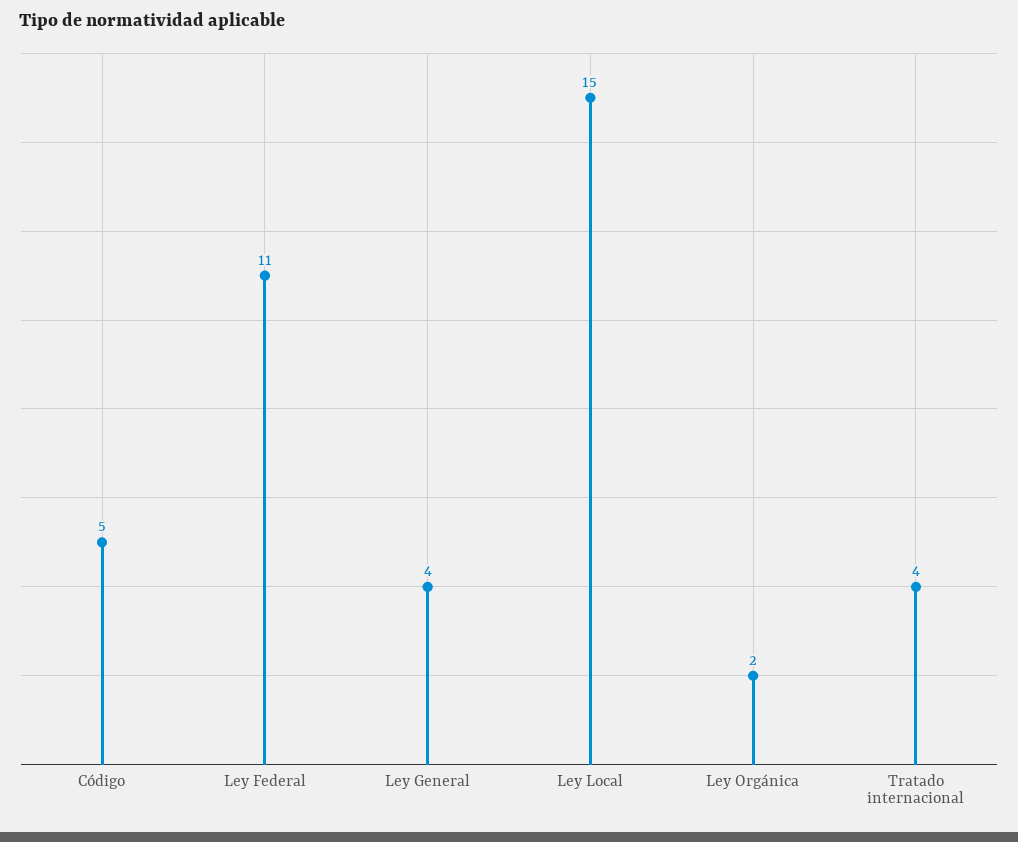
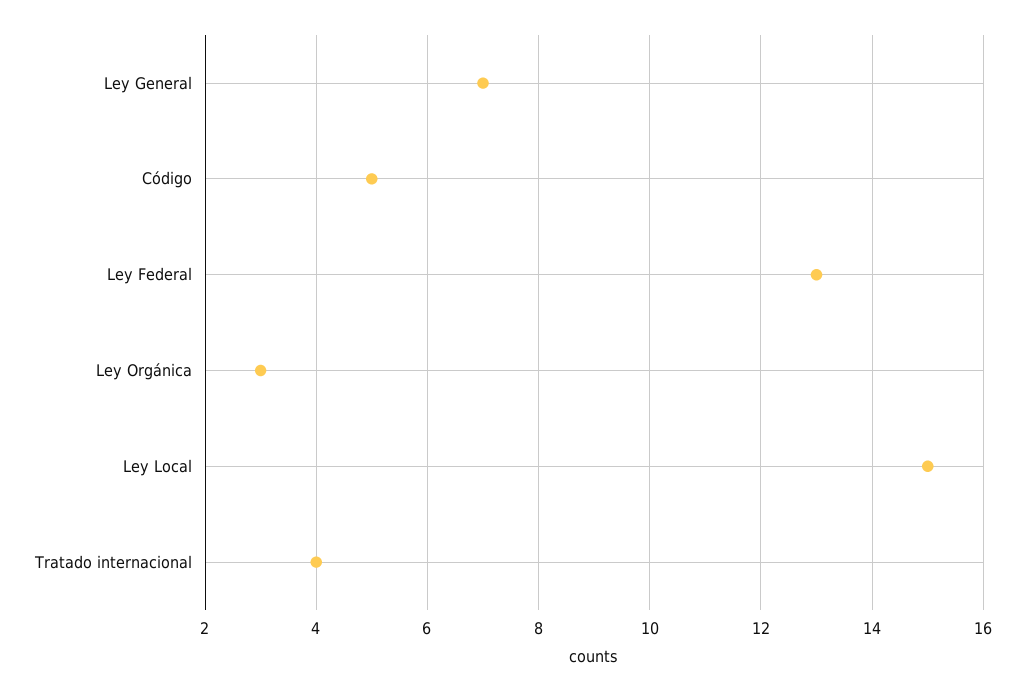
Ley Federal: 11 -> 13
Ley General: 4 -> 7
Ley Orgánica: 2 -> 3

